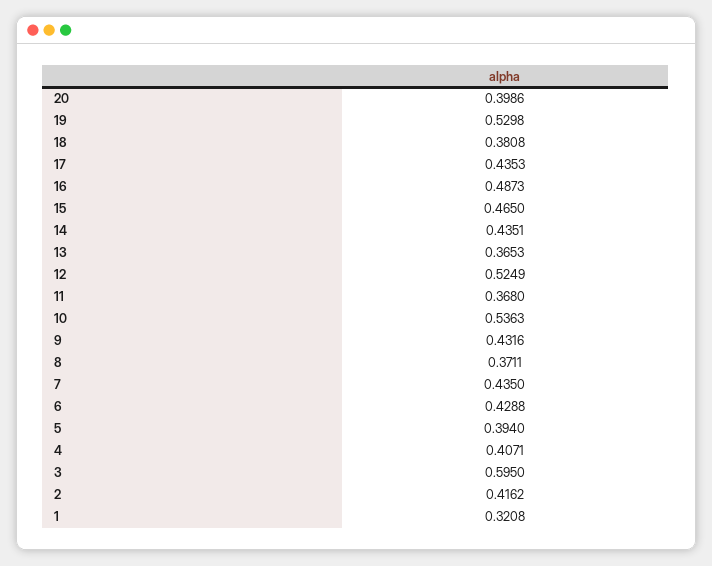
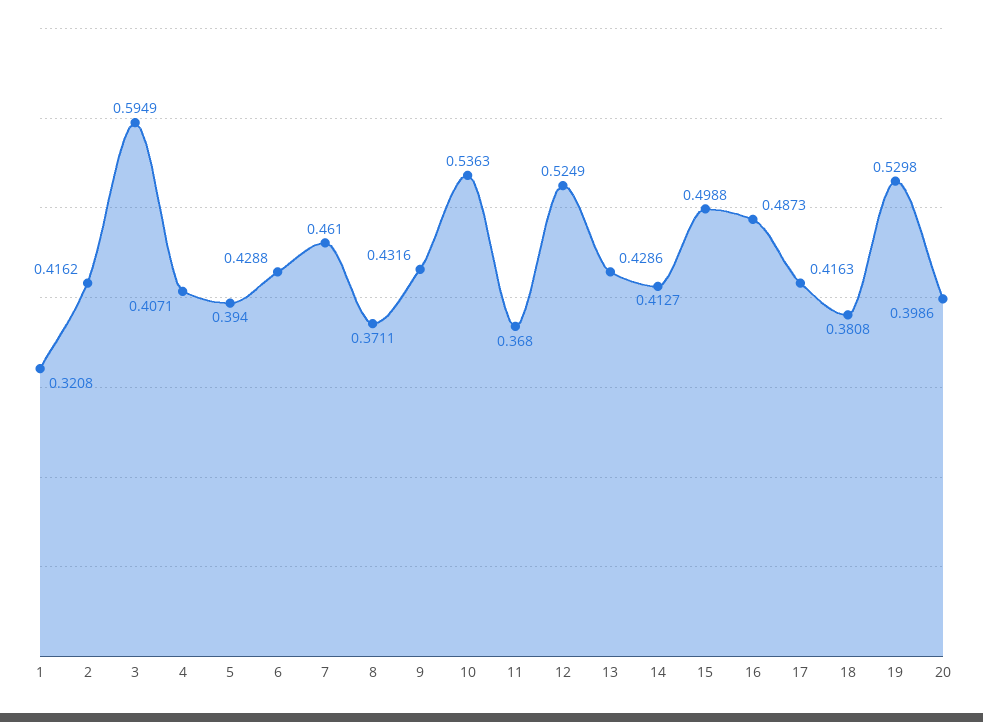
17: 0.4353 -> 0.4163
15: 0.465 -> 0.4988
14: 0.4351 -> 0.4127
13: 0.3653 -> 0.4286
7: 0.435 -> 0.461
3: 0.595 -> 0.5949

